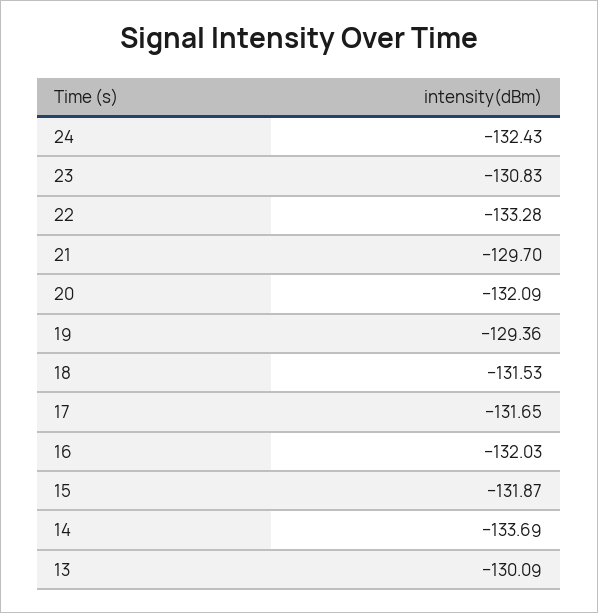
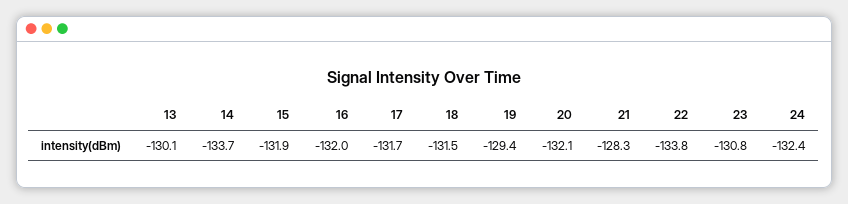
22: -133.28 -> -133.8
21: -129.7 -> -128.3

